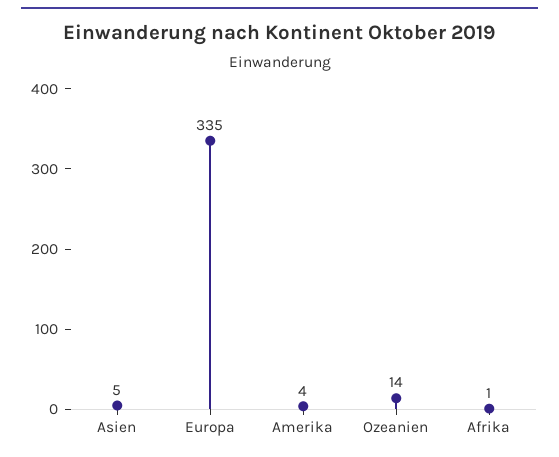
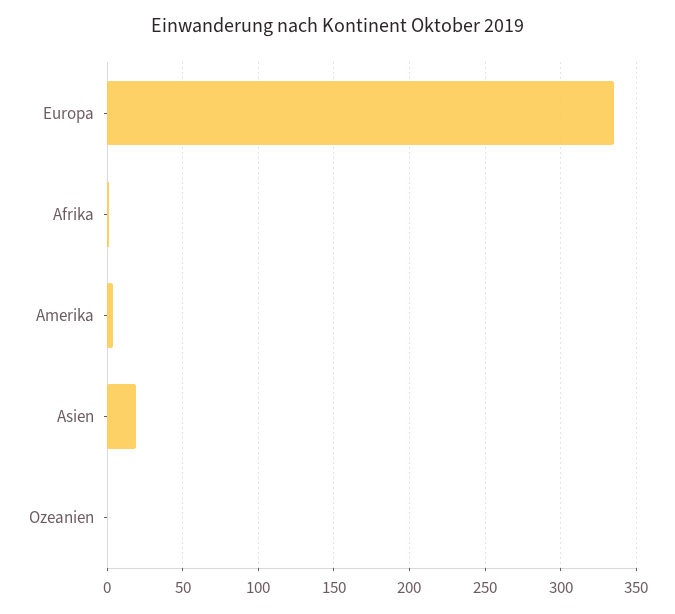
Asien: 5 -> 20
Ozeanien: 14 -> 0

